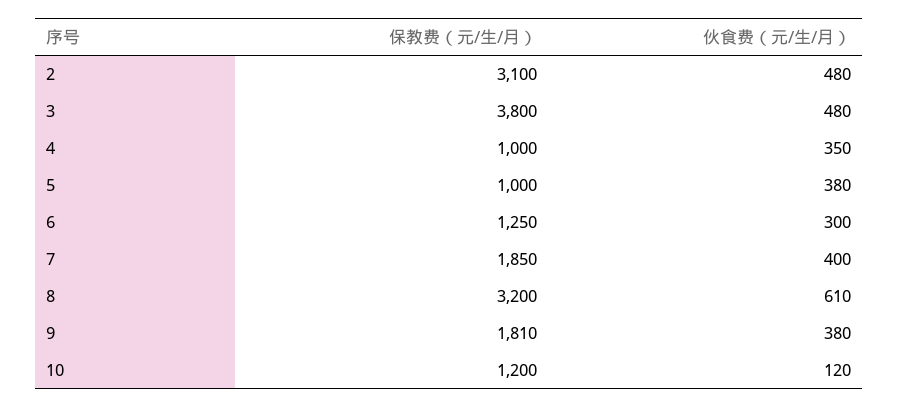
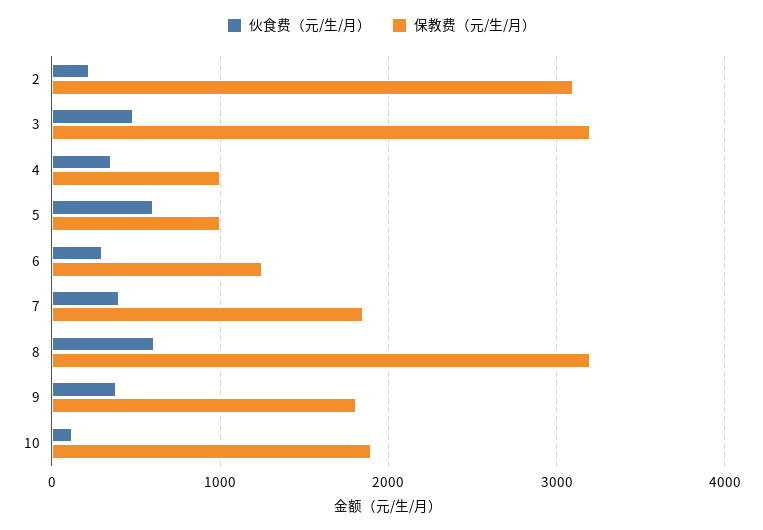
伙食费（元/生/月）, 2: 480 -> 200
保教费（元/生/月）, 3: 3800 -> 3200
伙食费（元/生/月）, 5: 380 -> 600
保教费（元/生/月）, 10: 1200 -> 1900

